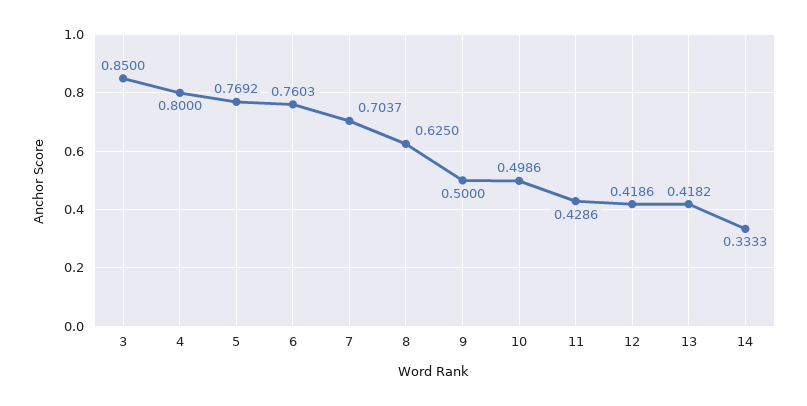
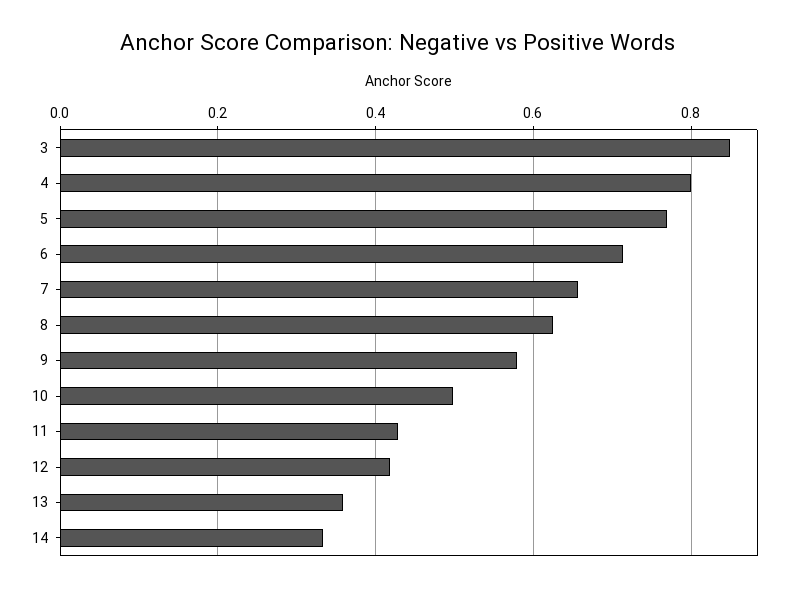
6: 0.7603 -> 0.72
7: 0.7037 -> 0.66
9: 0.5 -> 0.58
13: 0.4182 -> 0.36

